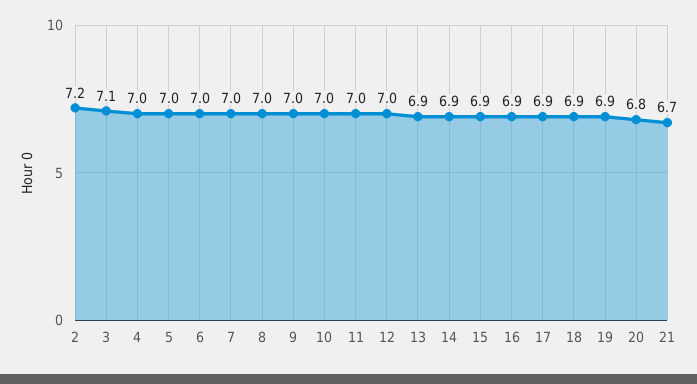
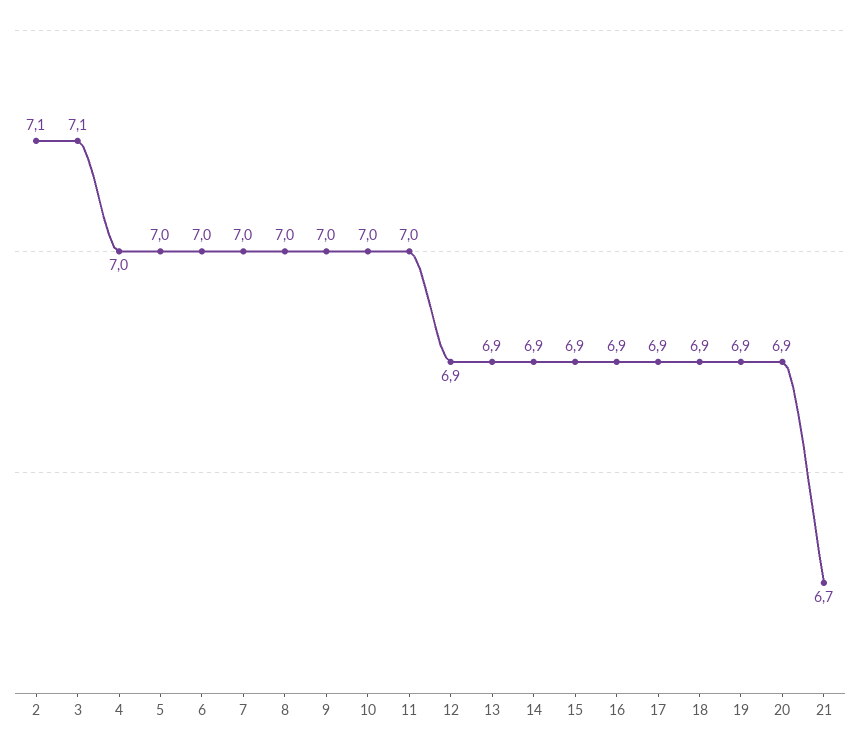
2: 7.2 -> 7.1
12: 7 -> 6.9
20: 6.8 -> 6.9

